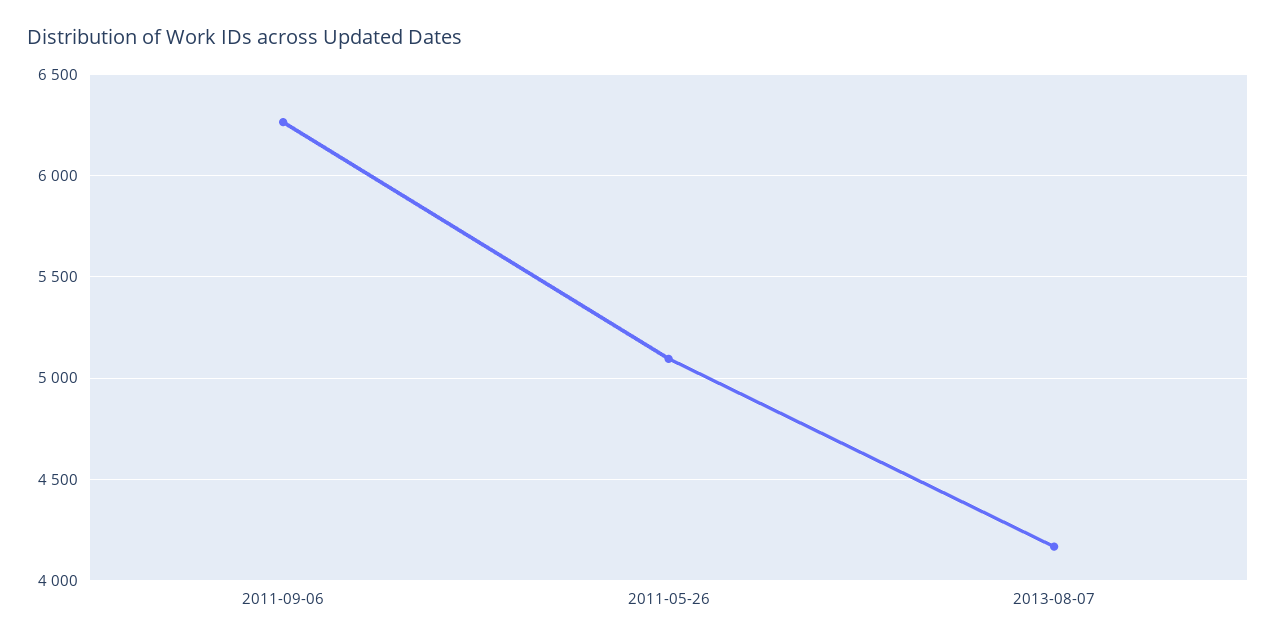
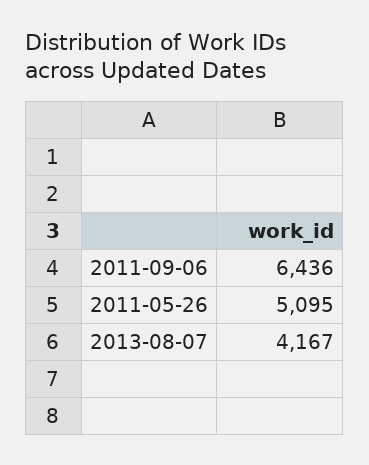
2011-09-06: 6250 -> 6436

